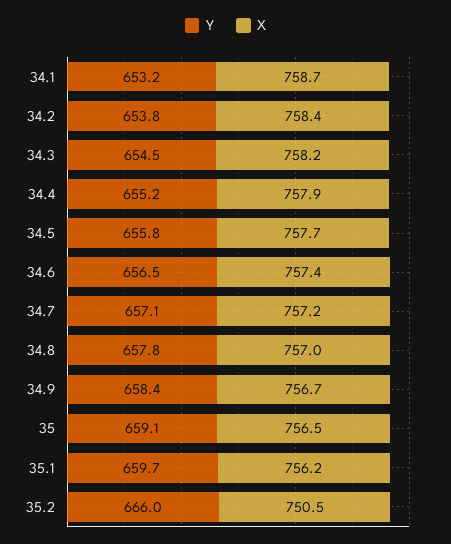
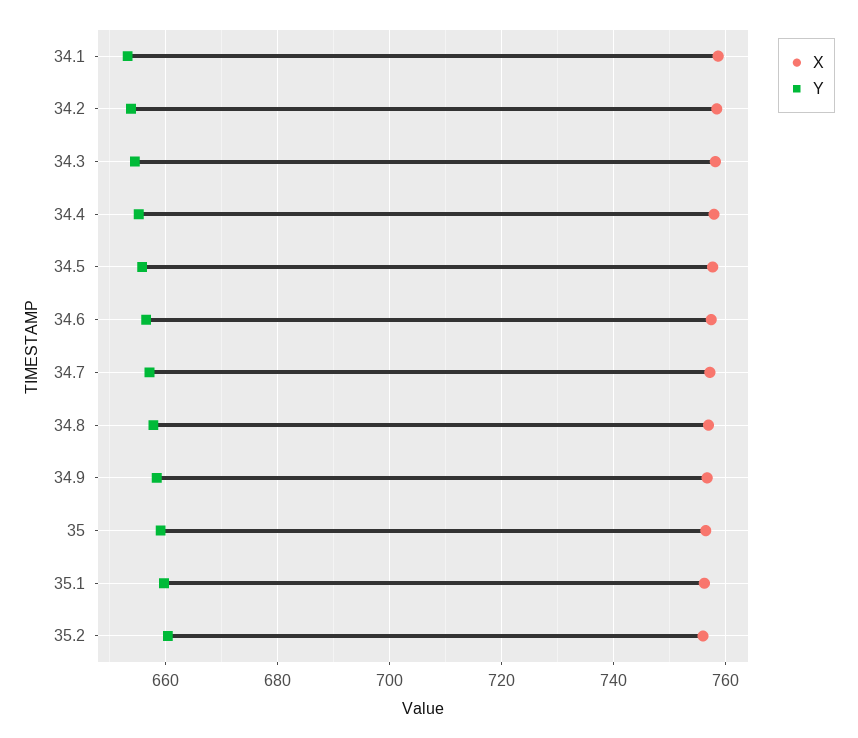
Y, 35.2: 666 -> 660
X, 35.2: 750.5 -> 756

